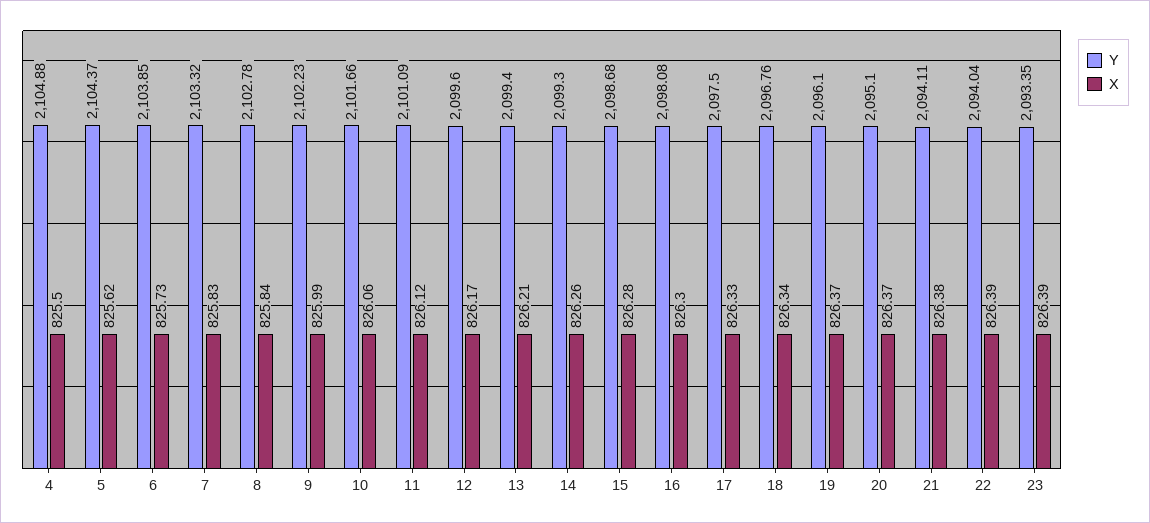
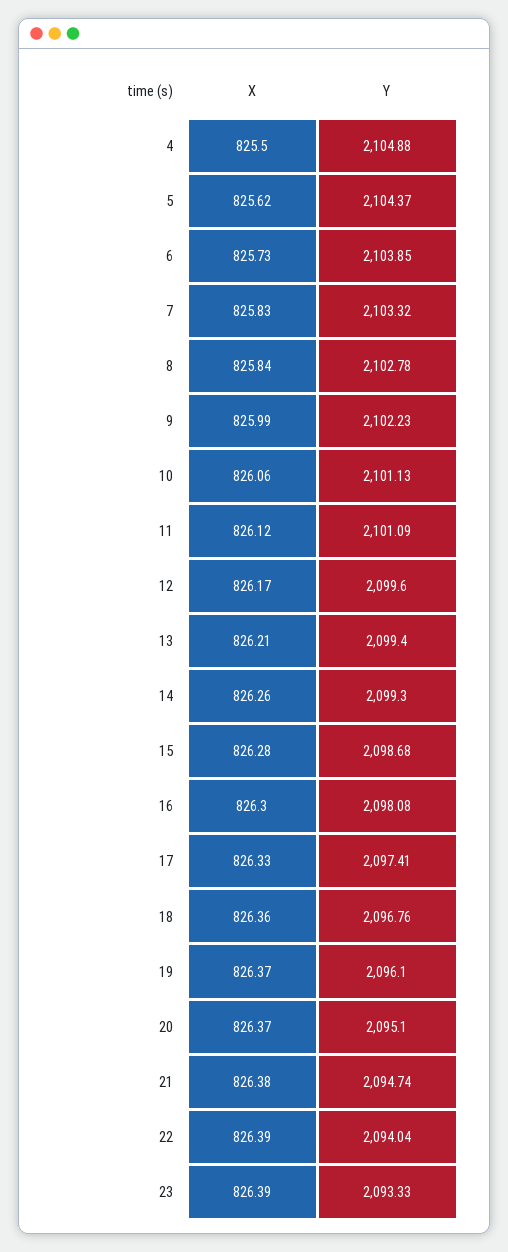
Y, 10: 2101.66 -> 2101.13
Y, 17: 2097.5 -> 2097.41
X, 18: 826.34 -> 826.36
Y, 21: 2094.11 -> 2094.74
Y, 23: 2093.35 -> 2093.33

